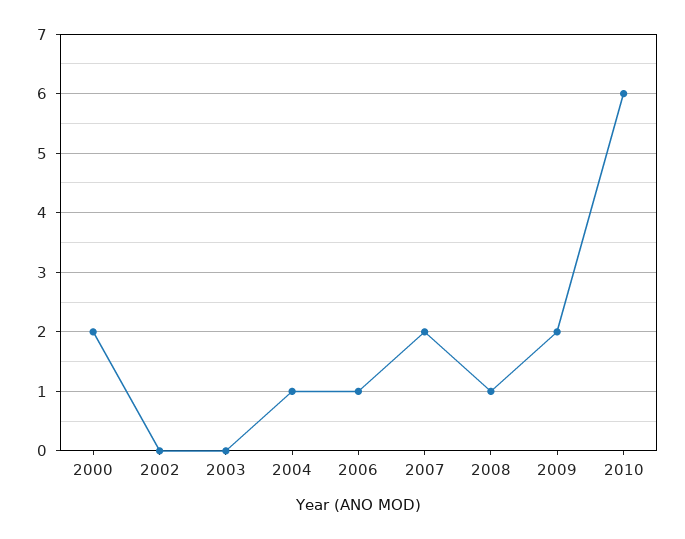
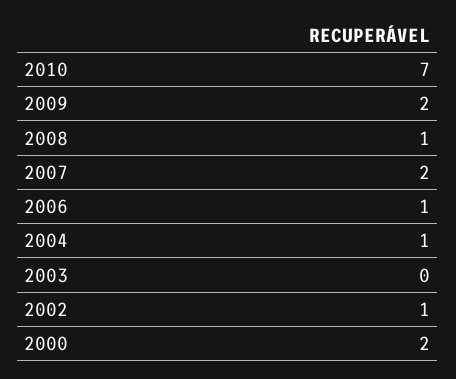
2002: 0 -> 1
2010: 6 -> 7

